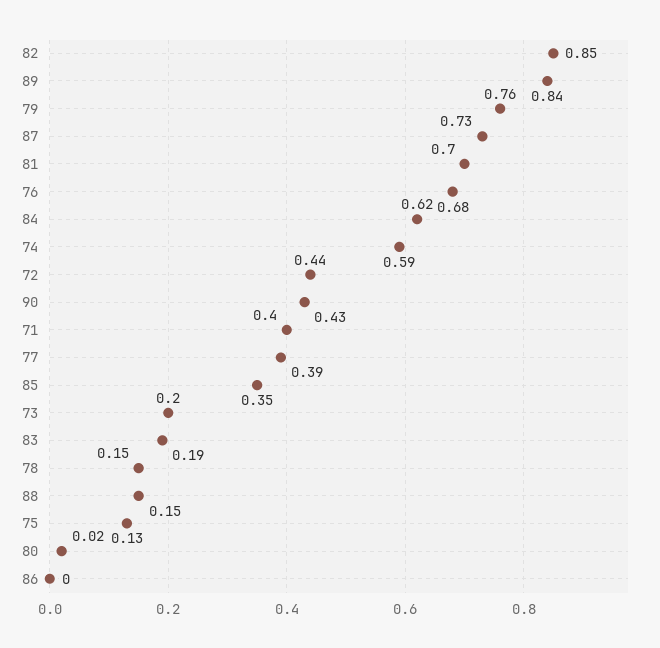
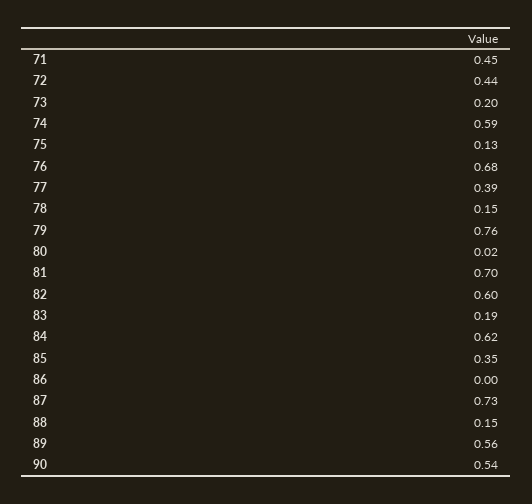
82: 0.85 -> 0.6
89: 0.84 -> 0.56
90: 0.43 -> 0.54
71: 0.4 -> 0.45

